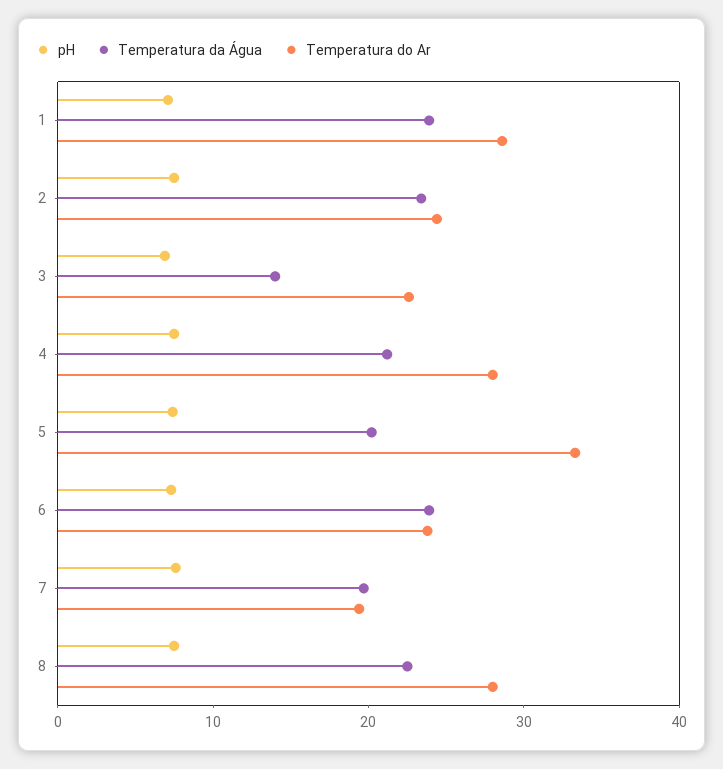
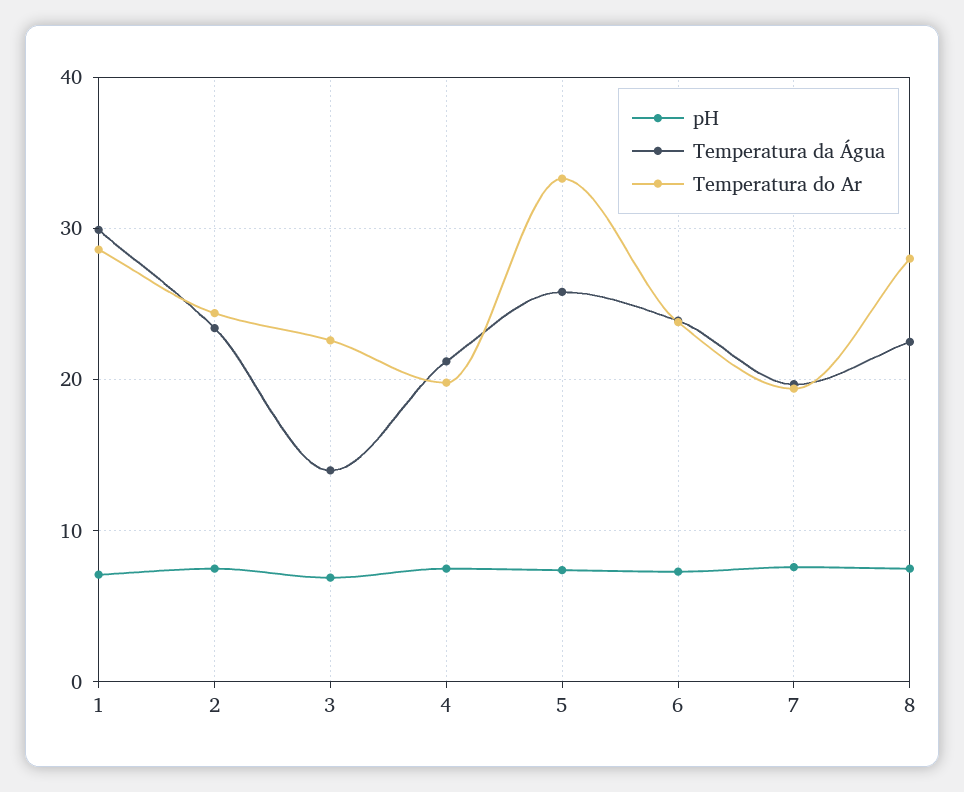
Temperatura da Água, 1: 24 -> 30
Temperatura do Ar, 4: 28 -> 20
Temperatura da Água, 5: 20 -> 26

